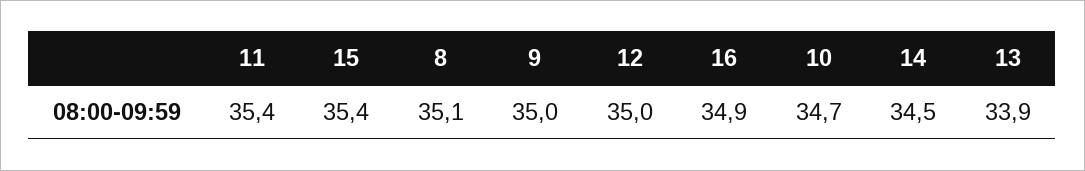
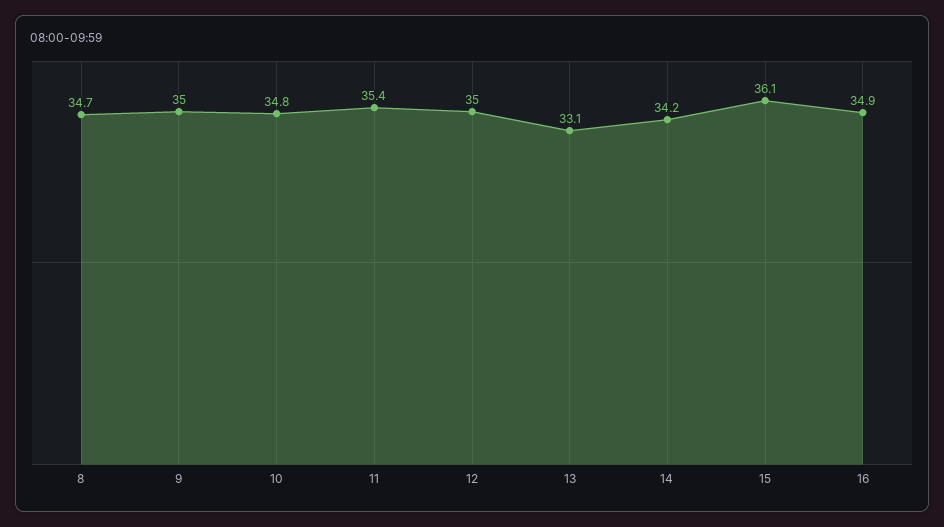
15: 35.4 -> 36.1
8: 35.1 -> 34.7
10: 34.7 -> 34.8
14: 34.5 -> 34.2
13: 33.9 -> 33.1

